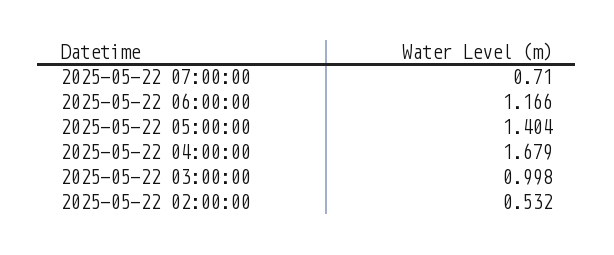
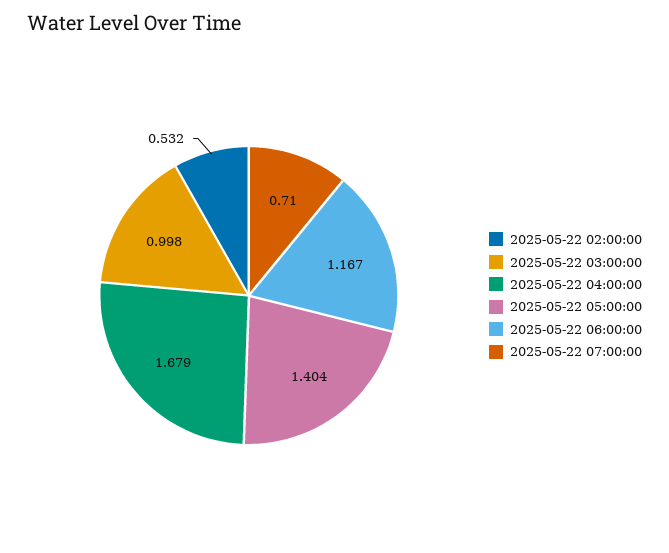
2025-05-22 06:00:00: 1.166 -> 1.167

